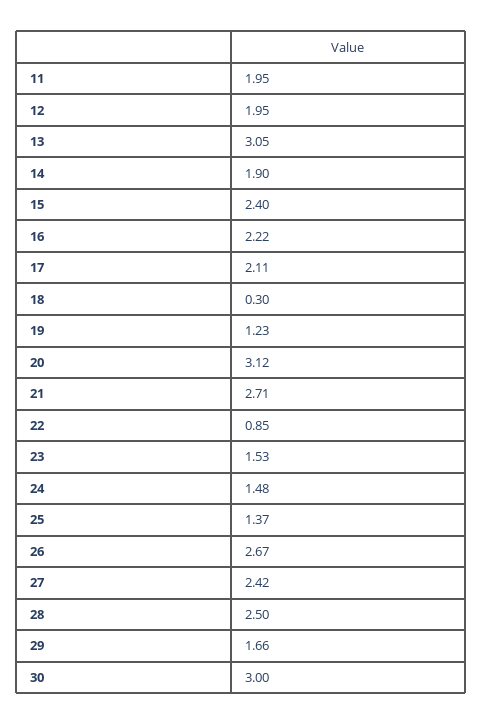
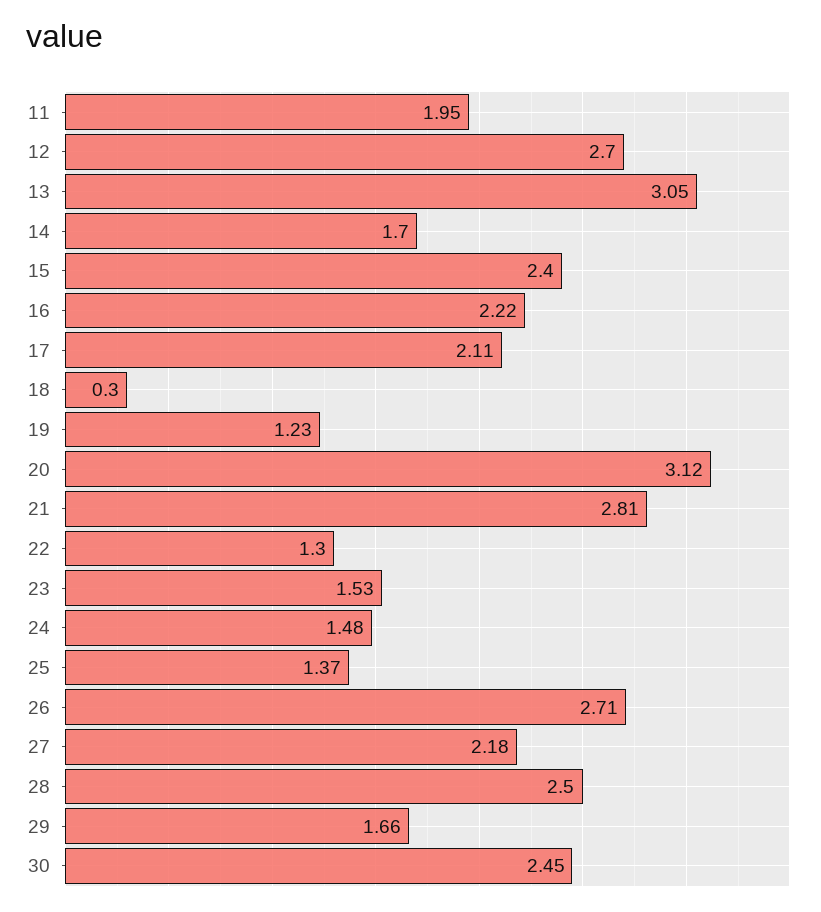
12: 1.95 -> 2.7
14: 1.9 -> 1.7
21: 2.71 -> 2.81
22: 0.85 -> 1.3
26: 2.67 -> 2.71
27: 2.42 -> 2.18
30: 3 -> 2.45

